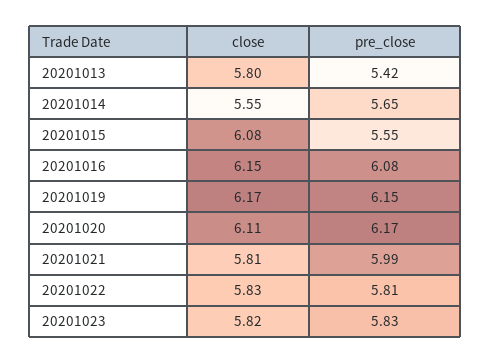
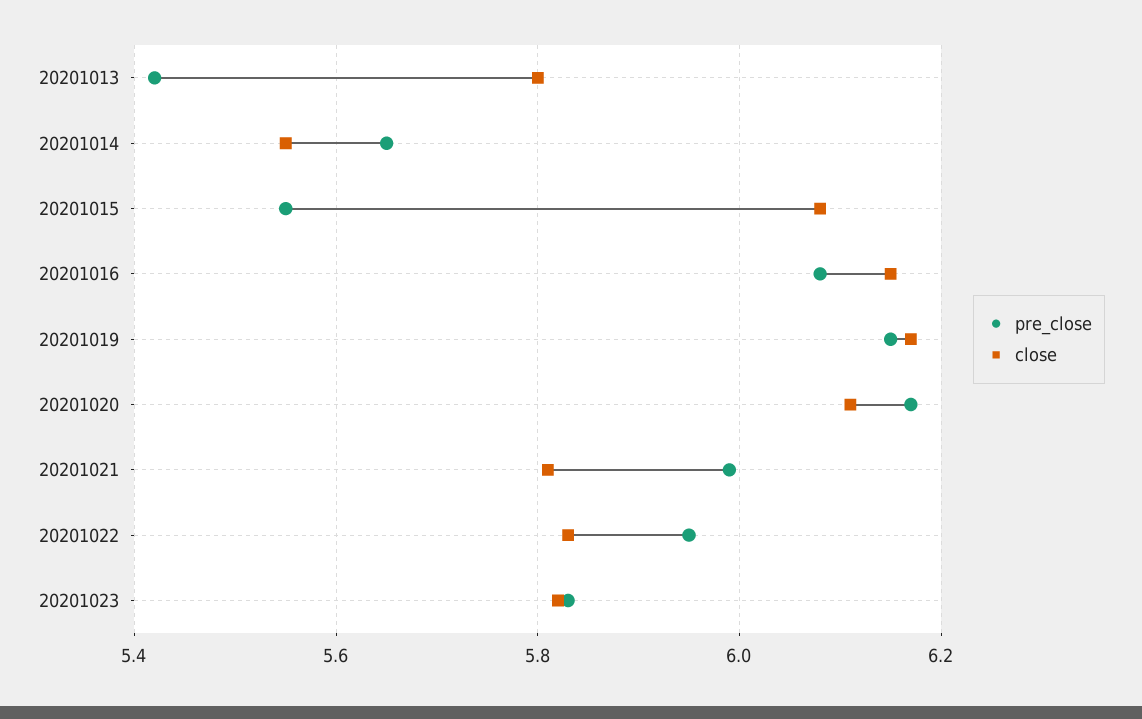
pre_close, 20201022: 5.81 -> 5.95

